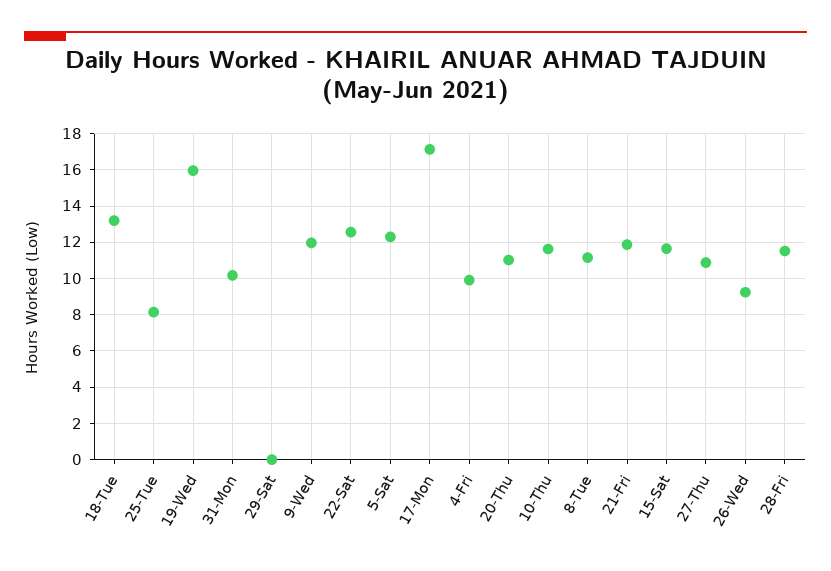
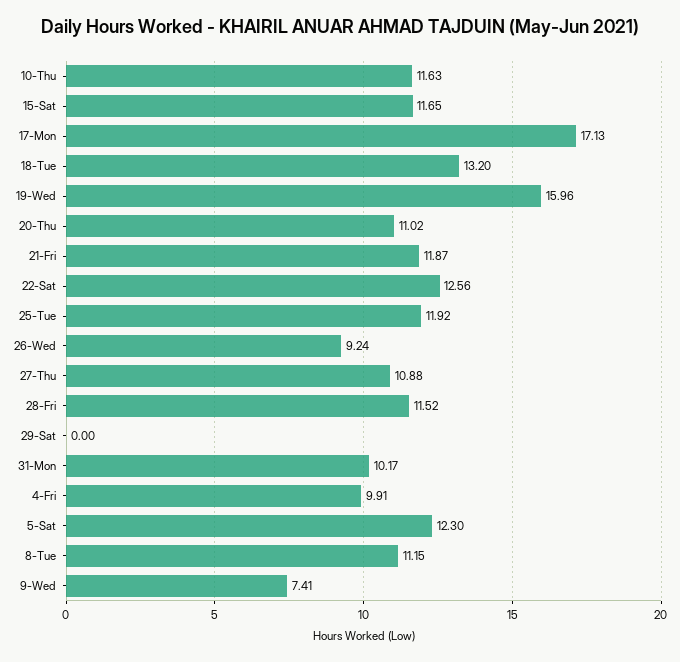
25-Tue: 8 -> 11.92
9-Wed: 12 -> 7.41

